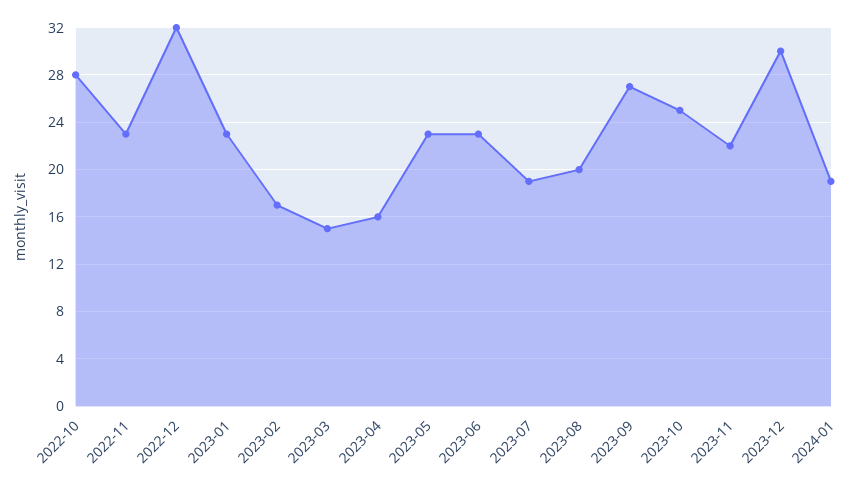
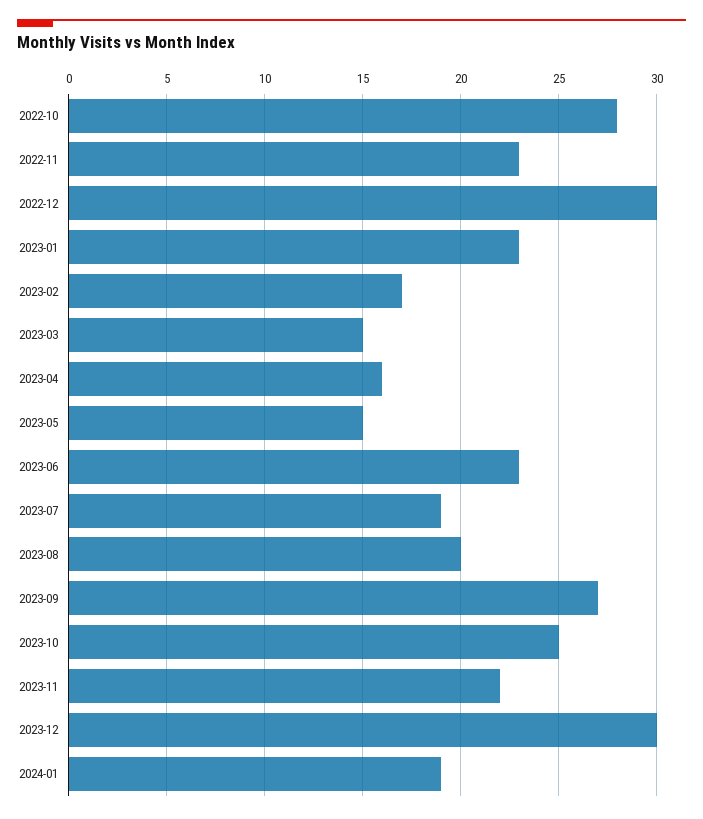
2022-12: 32 -> 30
2023-05: 23 -> 15

